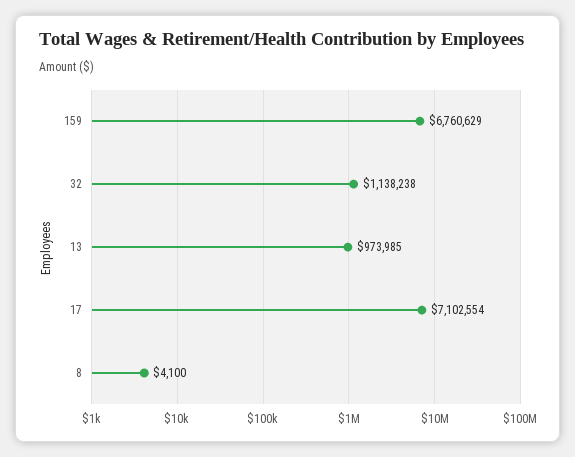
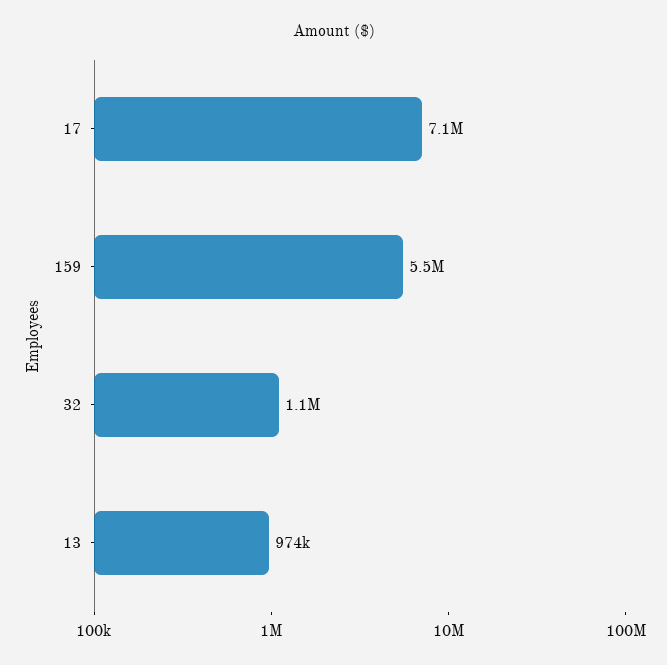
159: 6760629 -> 5500000
8: 4100 -> none

